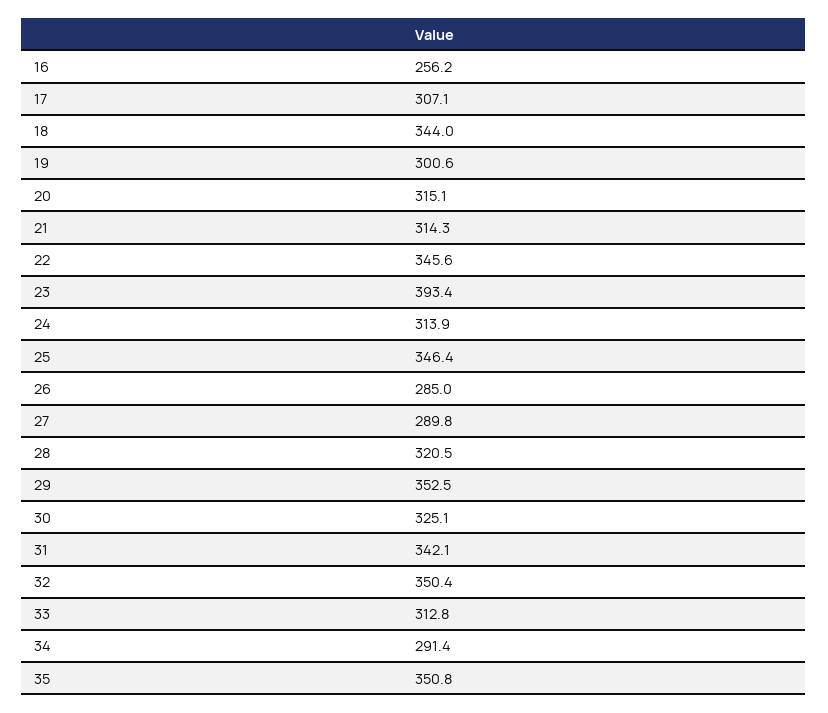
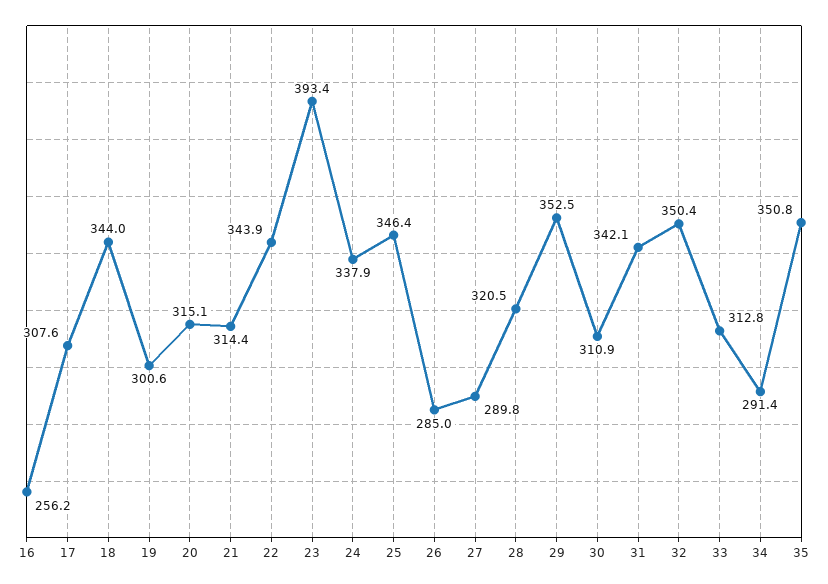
17: 307.1 -> 307.6
21: 314.3 -> 314.4
22: 345.6 -> 343.9
24: 313.9 -> 337.9
30: 325.1 -> 310.9

